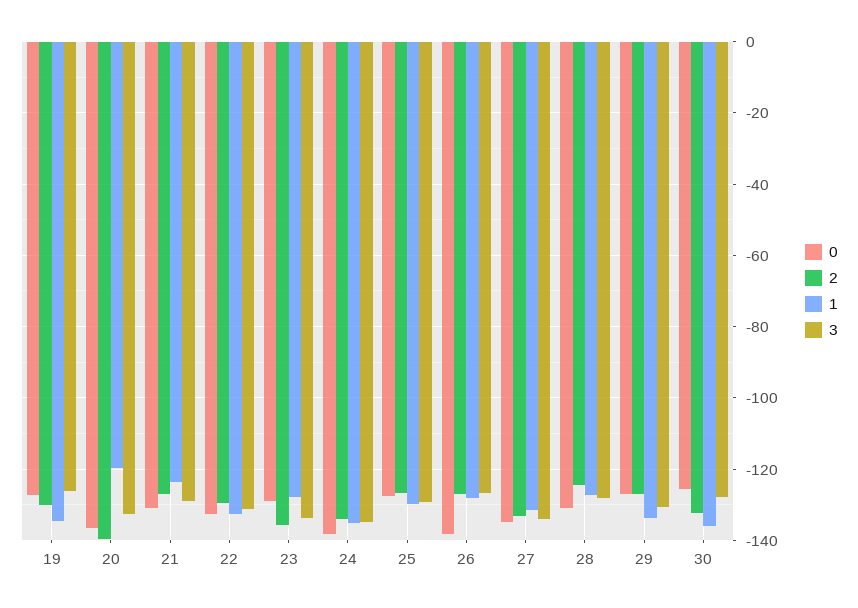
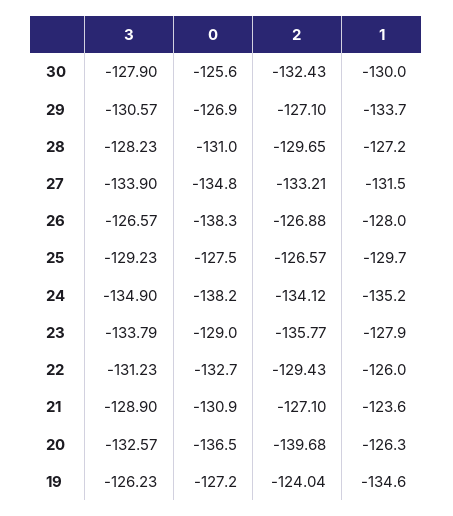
2, 19: -130 -> -124.04
1, 20: -120 -> -126.3
1, 22: -132 -> -126
2, 28: -124 -> -129.65
1, 30: -136 -> -130

